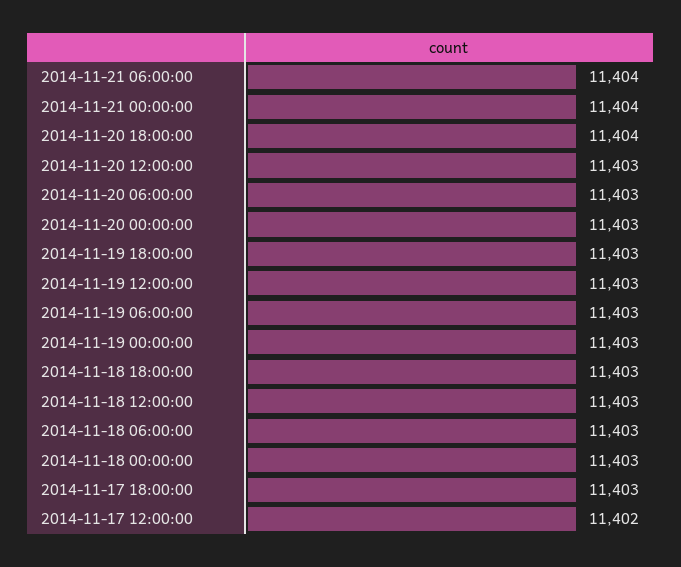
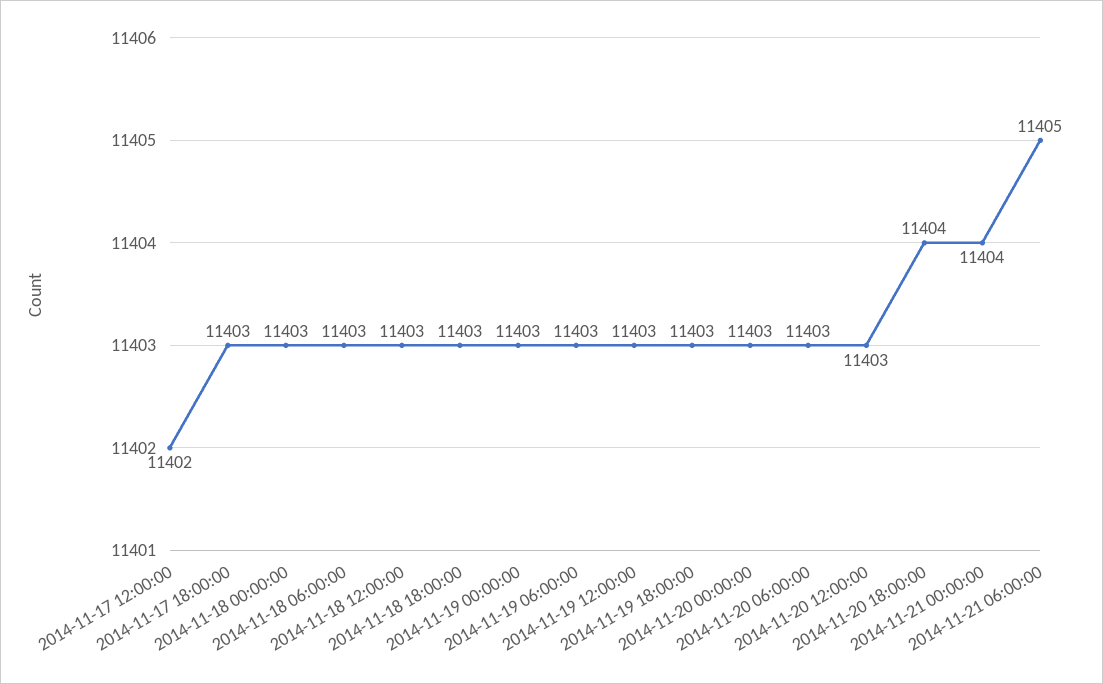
2014-11-21 06:00:00: 11404 -> 11405

